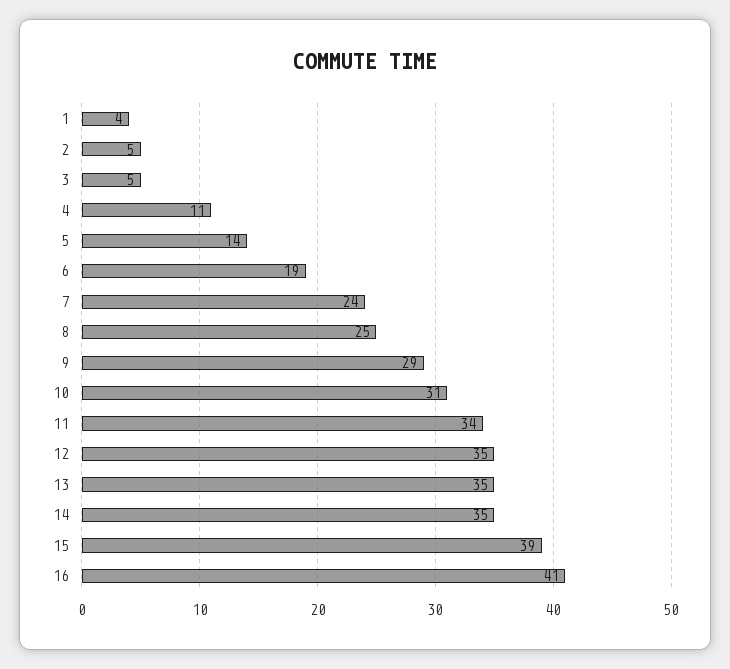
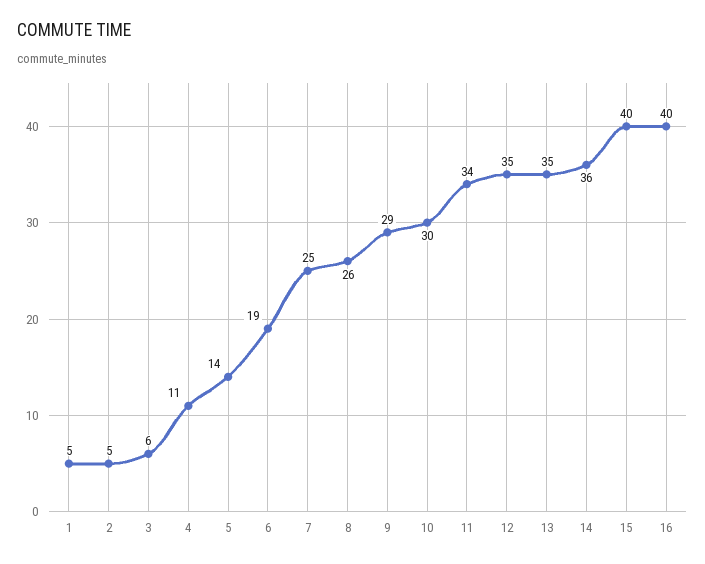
1: 4 -> 5
3: 5 -> 6
7: 24 -> 25
8: 25 -> 26
10: 31 -> 30
14: 35 -> 36
15: 39 -> 40
16: 41 -> 40

